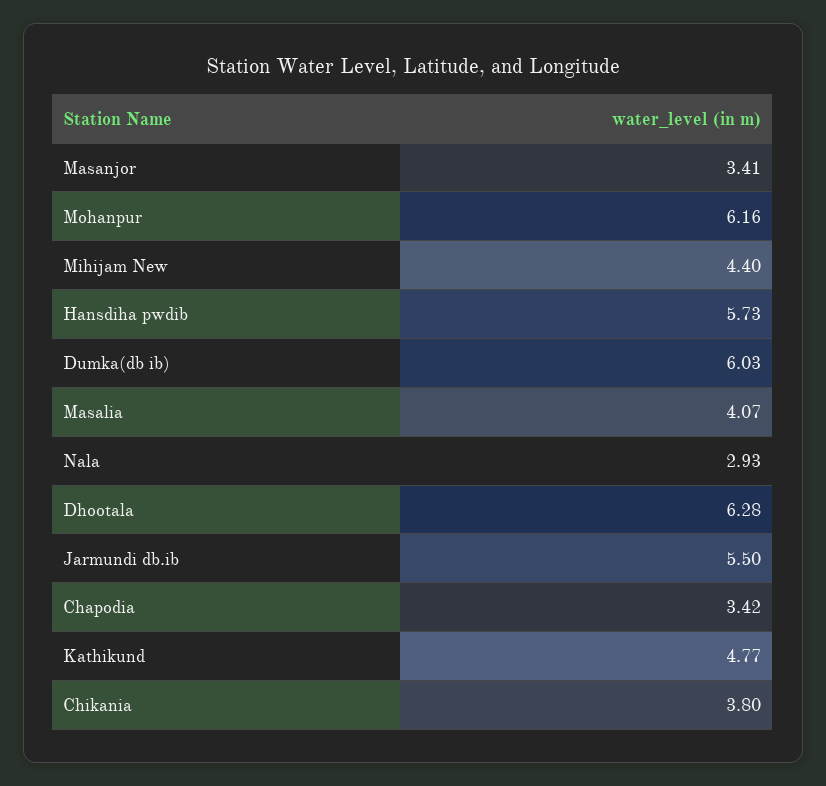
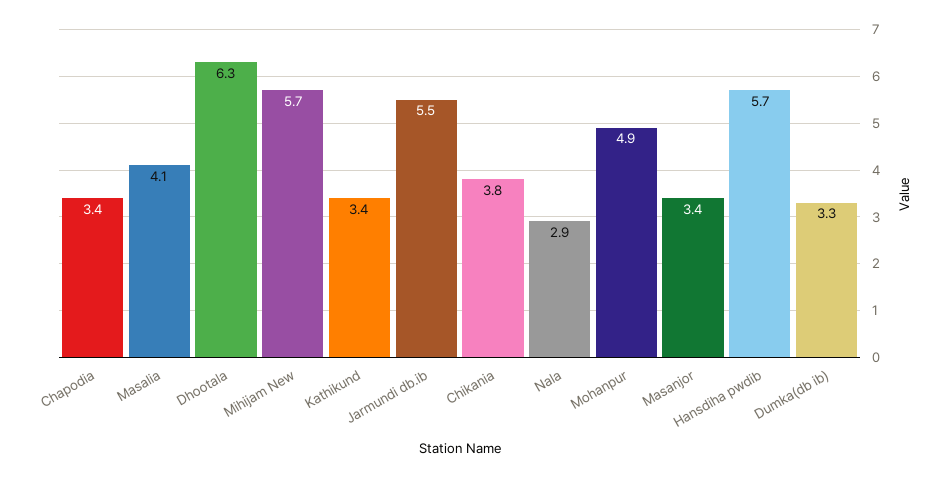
Mohanpur: 6.16 -> 4.9
Mihijam New: 4.4 -> 5.7
Dumka(db ib): 6.03 -> 3.3
Kathikund: 4.77 -> 3.4

